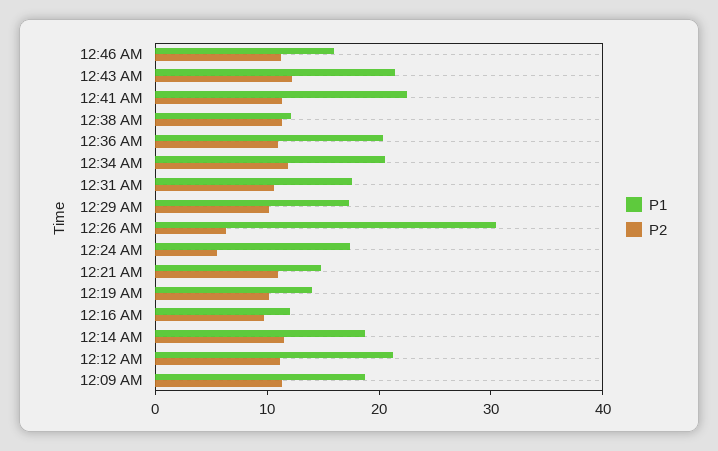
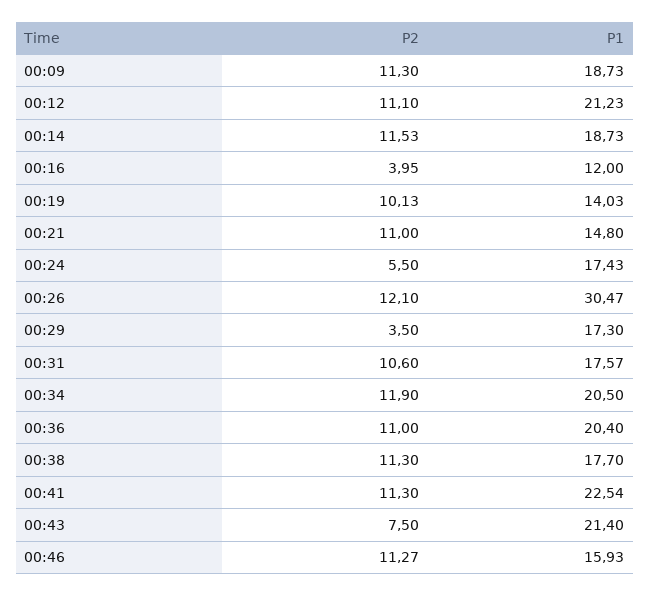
P2, 12:43 AM: 12 -> 7.5
P1, 12:38 AM: 12 -> 17.7
P2, 12:29 AM: 10 -> 3.5
P2, 12:26 AM: 6 -> 12.1
P2, 12:16 AM: 10 -> 3.95

